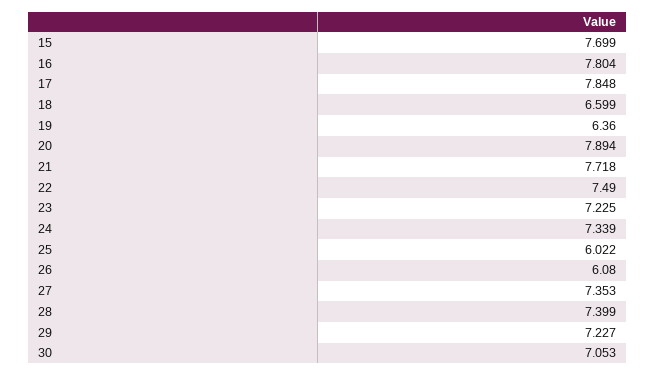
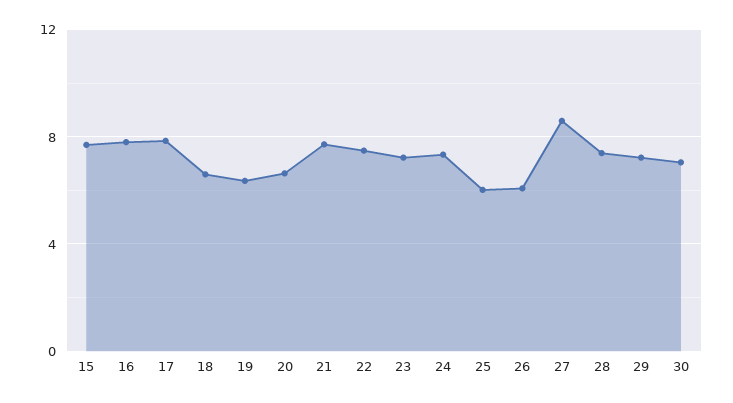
20: 7.894 -> 6.5
27: 7.353 -> 8.5

